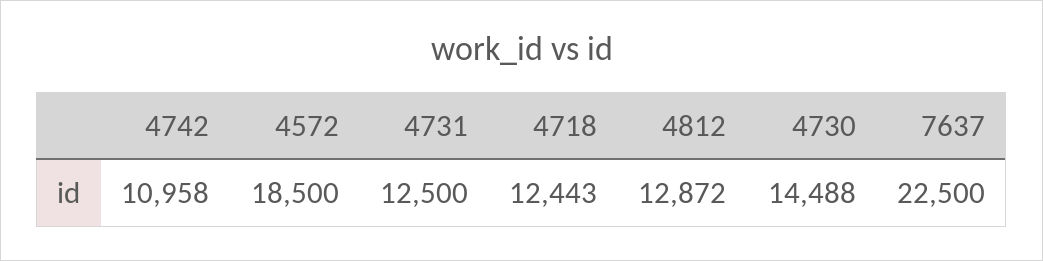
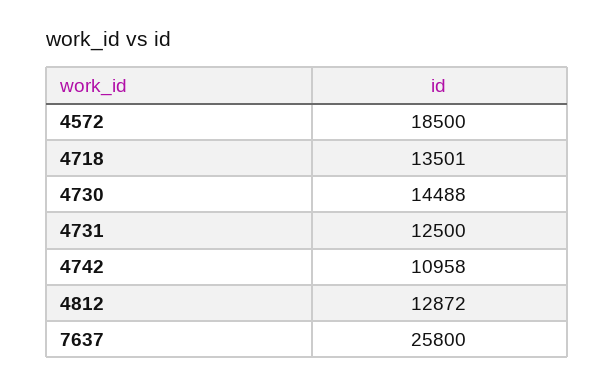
4718: 12443 -> 13501
7637: 22500 -> 25800

